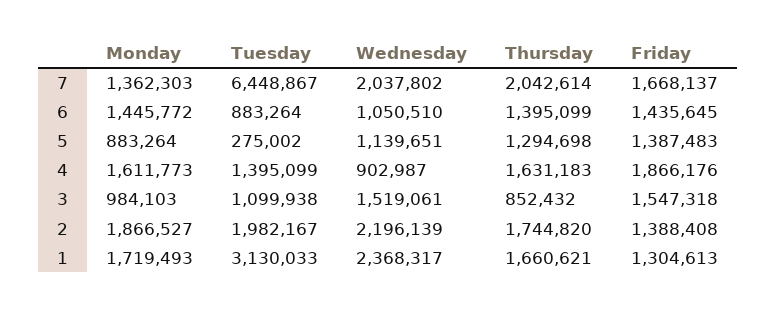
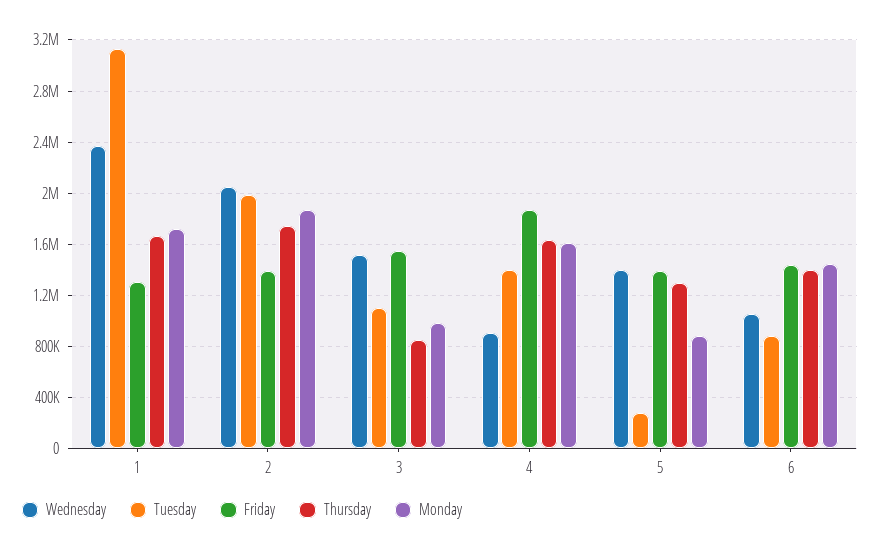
Monday, 7: 1362303 -> none
Tuesday, 7: 6448867 -> none
Wednesday, 7: 2037802 -> none
Thursday, 7: 2042614 -> none
Friday, 7: 1668137 -> none
Wednesday, 5: 1139651 -> 1400000
Wednesday, 2: 2196139 -> 2050000

